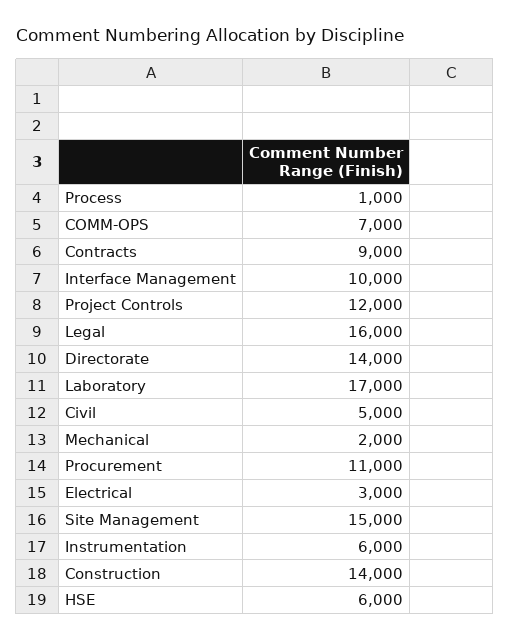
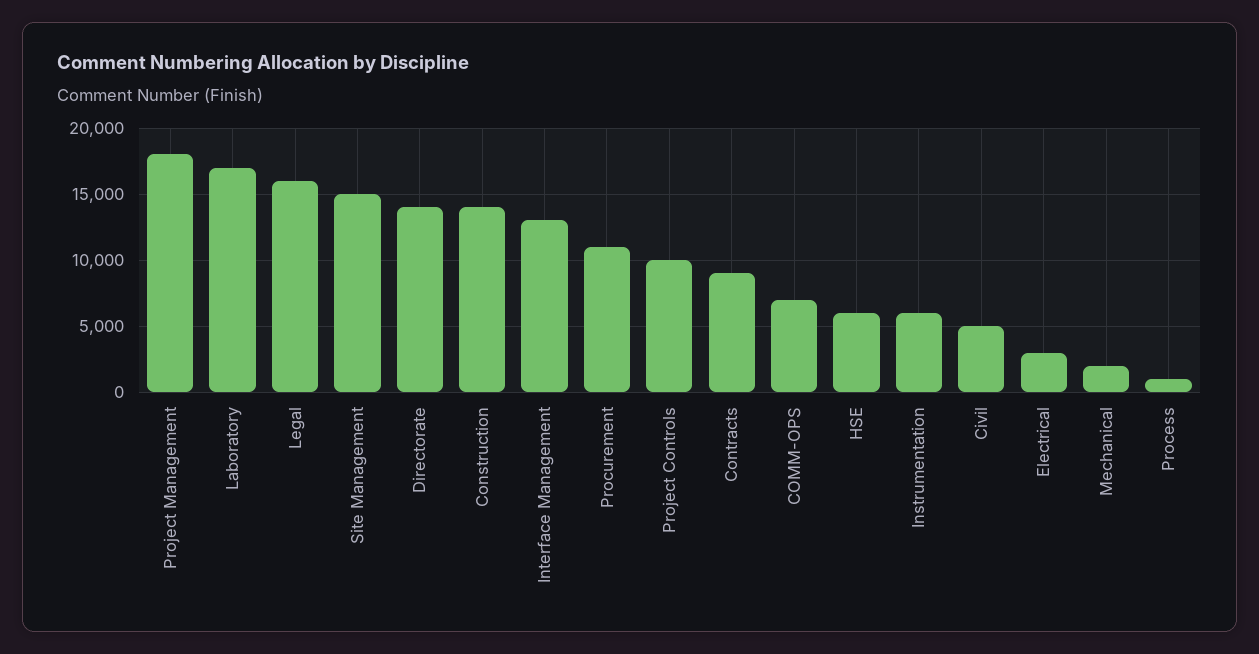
Interface Management: 10000 -> 13000
Project Controls: 12000 -> 10000
Project Management: none -> 18000

